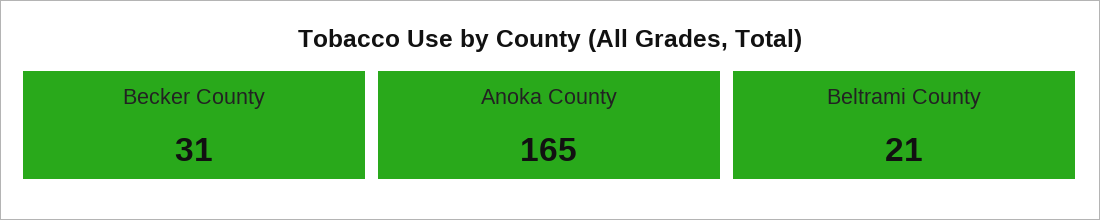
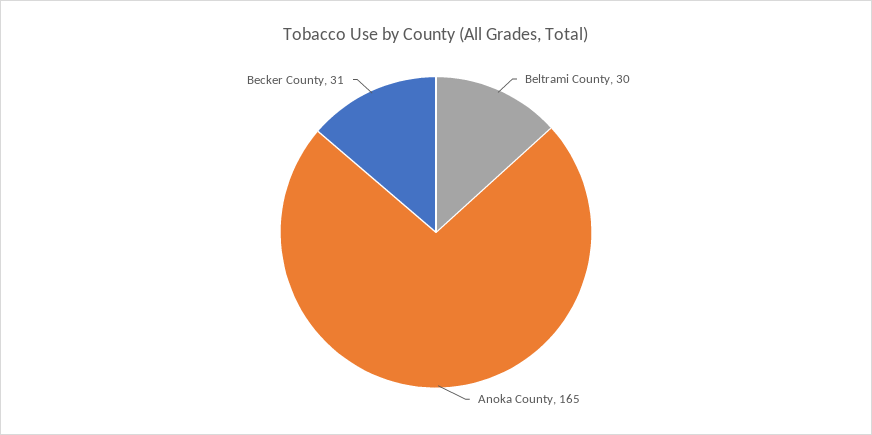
Beltrami County: 21 -> 30

